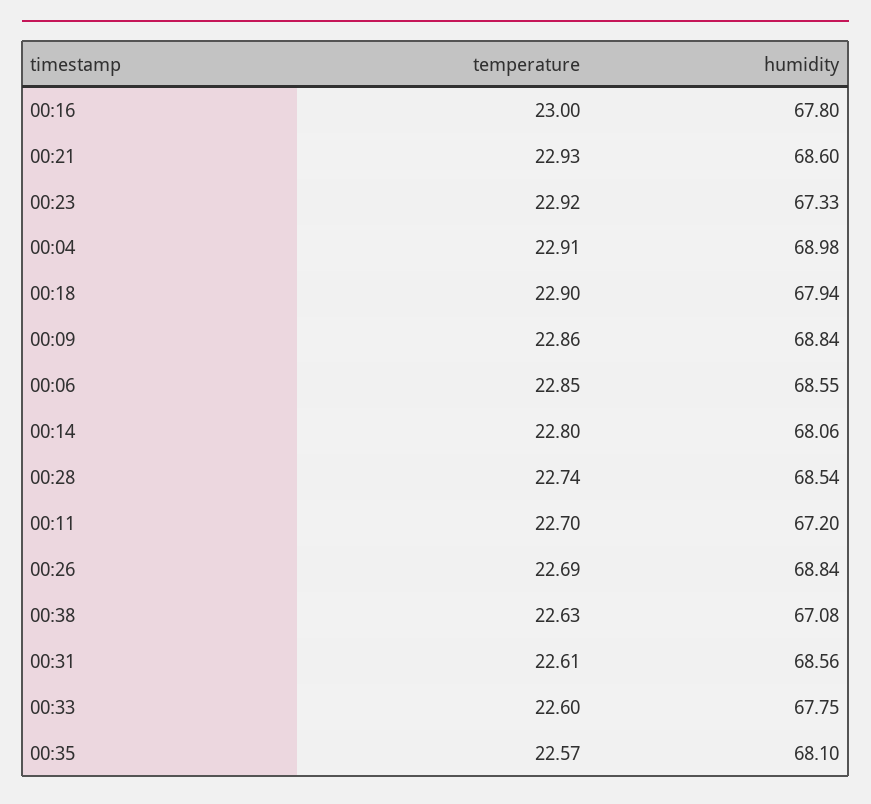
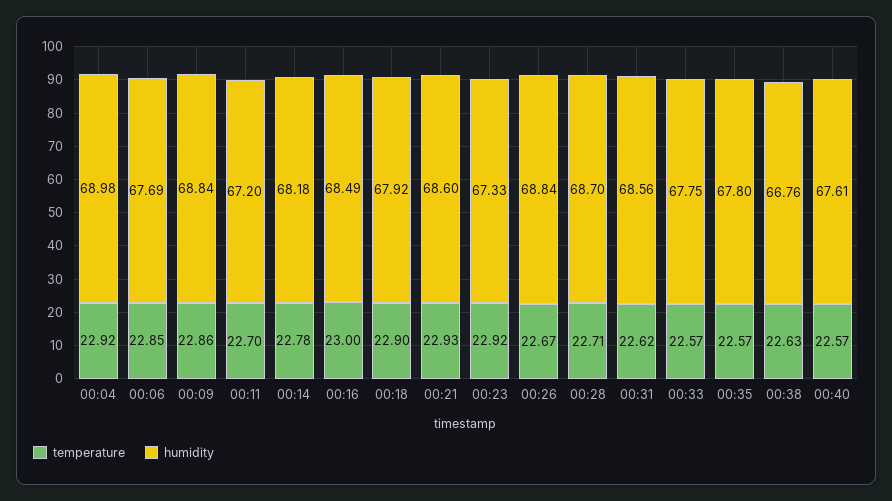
humidity, 00:16: 67.8 -> 68.49
temperature, 00:04: 22.91 -> 22.92
humidity, 00:18: 67.94 -> 67.92
humidity, 00:06: 68.55 -> 67.69
temperature, 00:14: 22.8 -> 22.78
humidity, 00:14: 68.06 -> 68.18
temperature, 00:28: 22.74 -> 22.71
humidity, 00:28: 68.54 -> 68.7
temperature, 00:26: 22.69 -> 22.67
humidity, 00:38: 67.08 -> 66.76
temperature, 00:31: 22.61 -> 22.62
temperature, 00:33: 22.6 -> 22.57
humidity, 00:35: 68.1 -> 67.8
temperature, 00:40: none -> 22.57
humidity, 00:40: none -> 67.61

